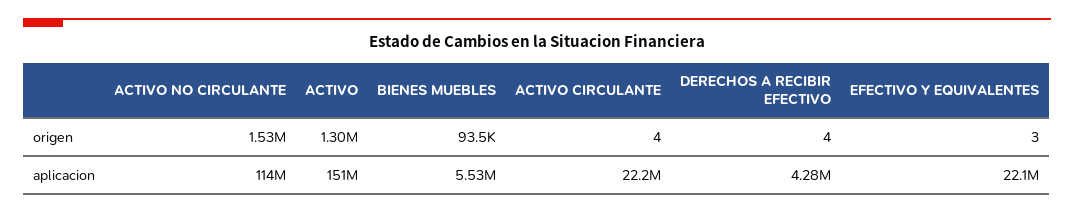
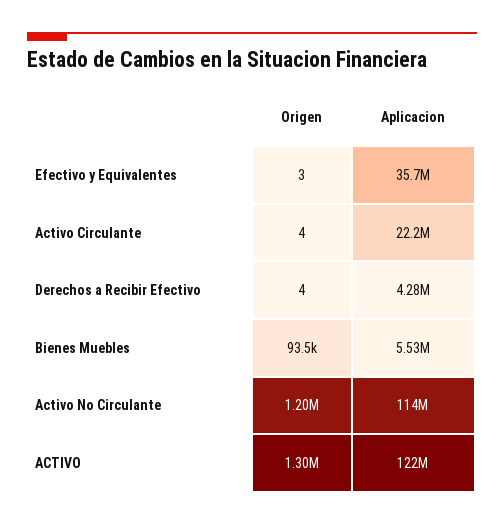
ACTIVO NO CIRCULANTE, origen: 1530000 -> 1200000
ACTIVO, aplicacion: 151000000 -> 122000000
EFECTIVO Y EQUIVALENTES, aplicacion: 22100000 -> 35700000

